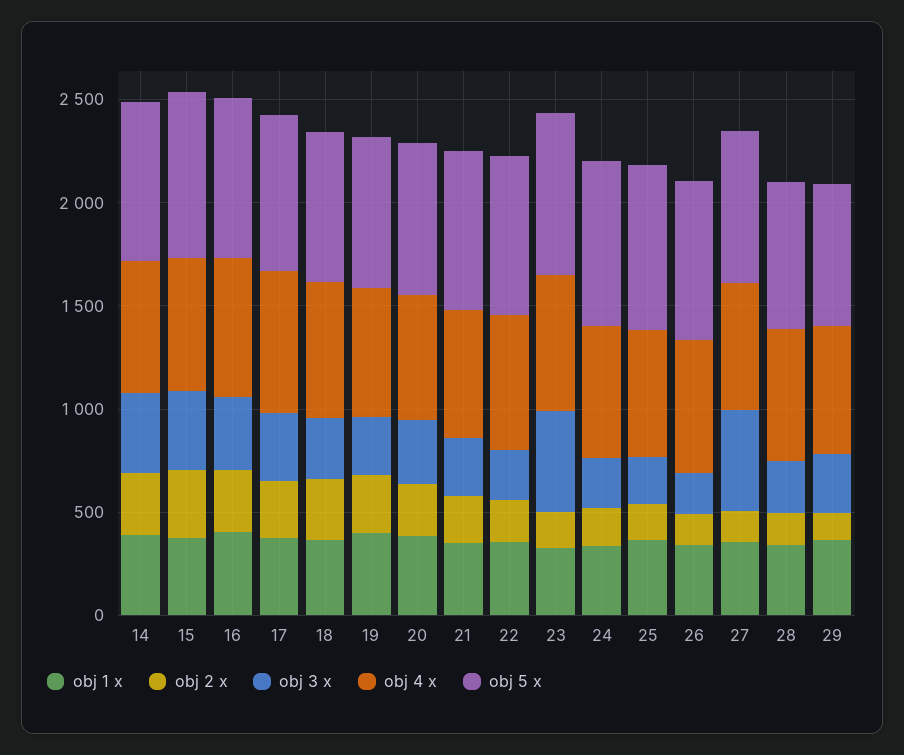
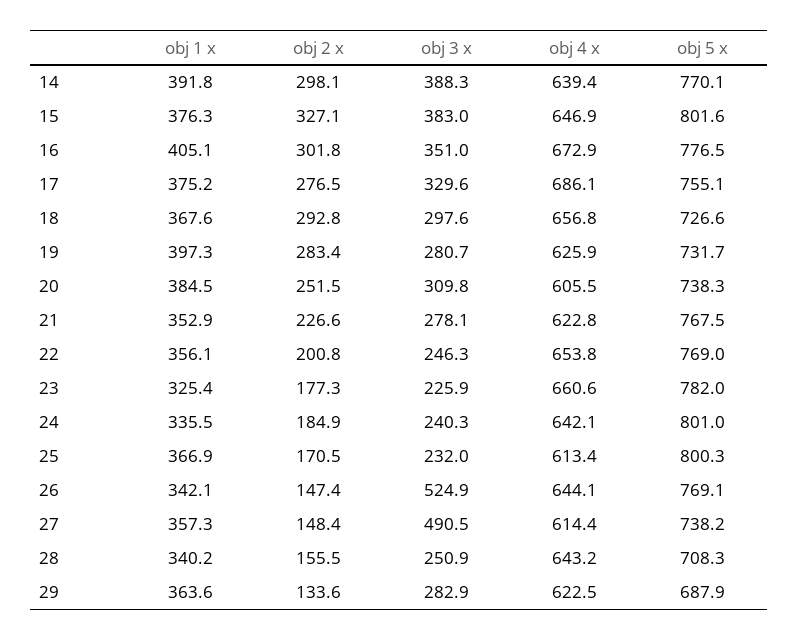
obj 3 x, 23: 500 -> 225.9
obj 3 x, 26: 200 -> 524.9

